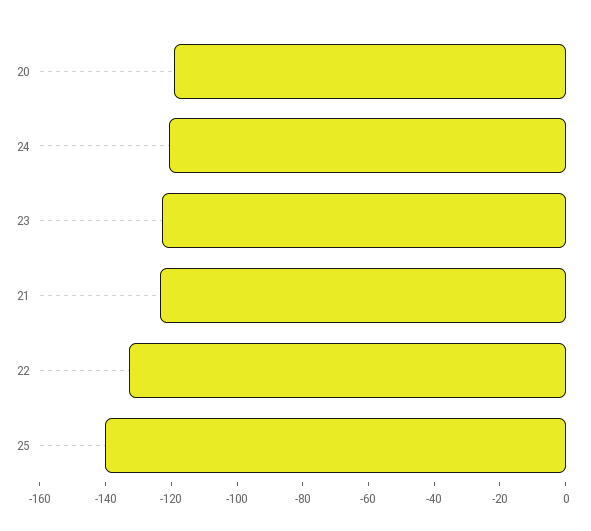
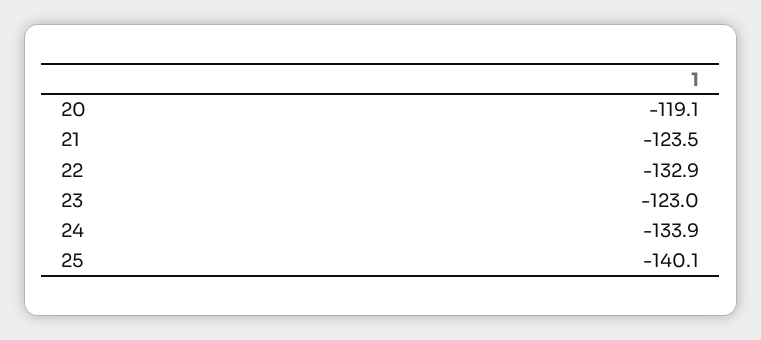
24: -120 -> -133.9

